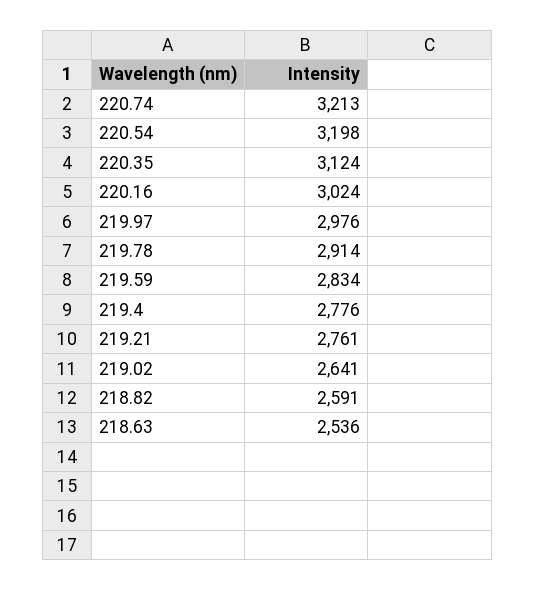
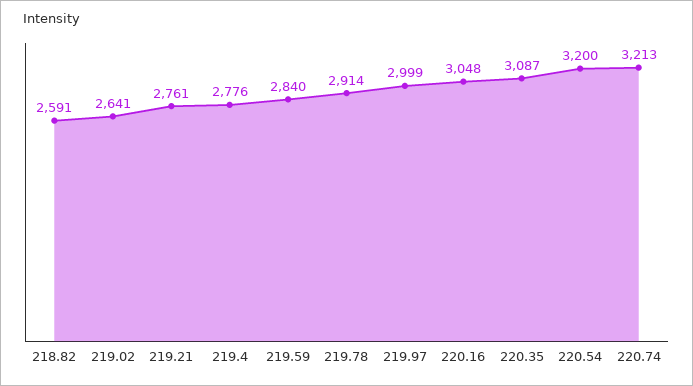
220.54: 3198 -> 3200
220.35: 3124 -> 3087
220.16: 3024 -> 3048
219.97: 2976 -> 2999
219.59: 2834 -> 2840
218.63: 2536 -> none

